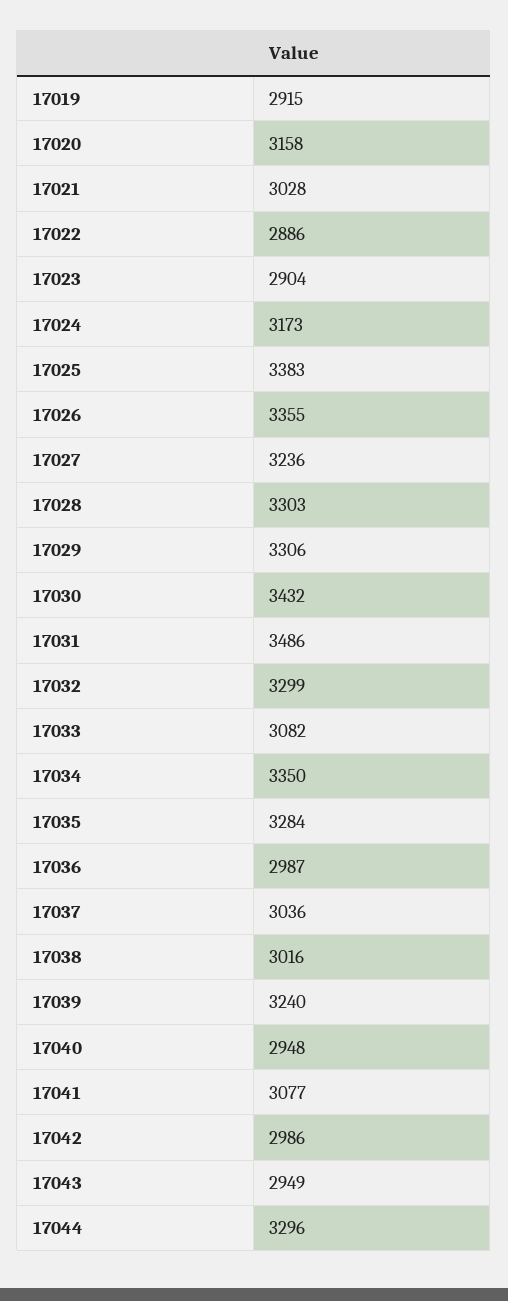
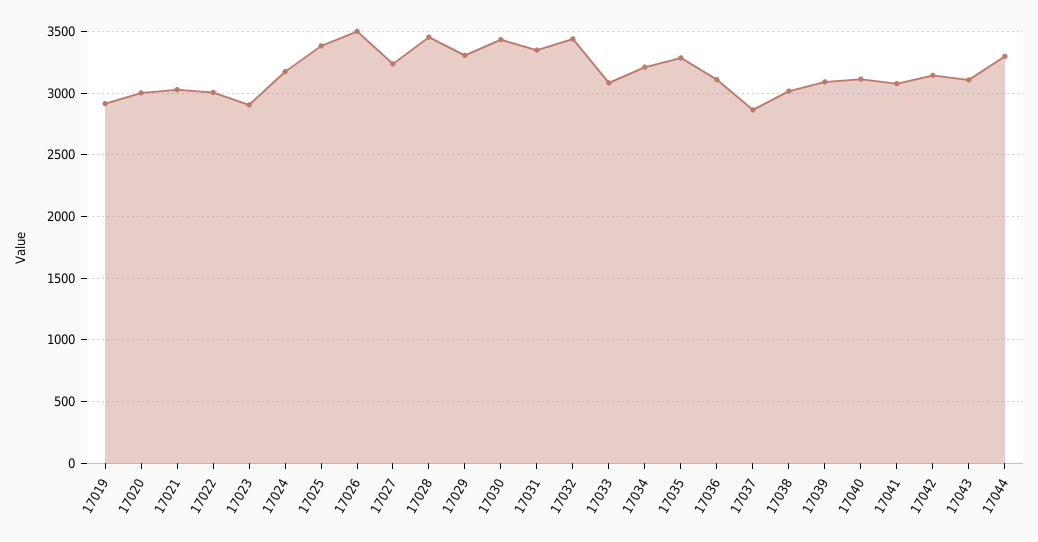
17020: 3158 -> 3000
17022: 2886 -> 3000
17026: 3355 -> 3500
17028: 3303 -> 3450
17031: 3486 -> 3350
17032: 3299 -> 3450
17034: 3350 -> 3200
17036: 2987 -> 3100
17037: 3036 -> 2850
17039: 3240 -> 3100
17040: 2948 -> 3100
17042: 2986 -> 3150
17043: 2949 -> 3100

